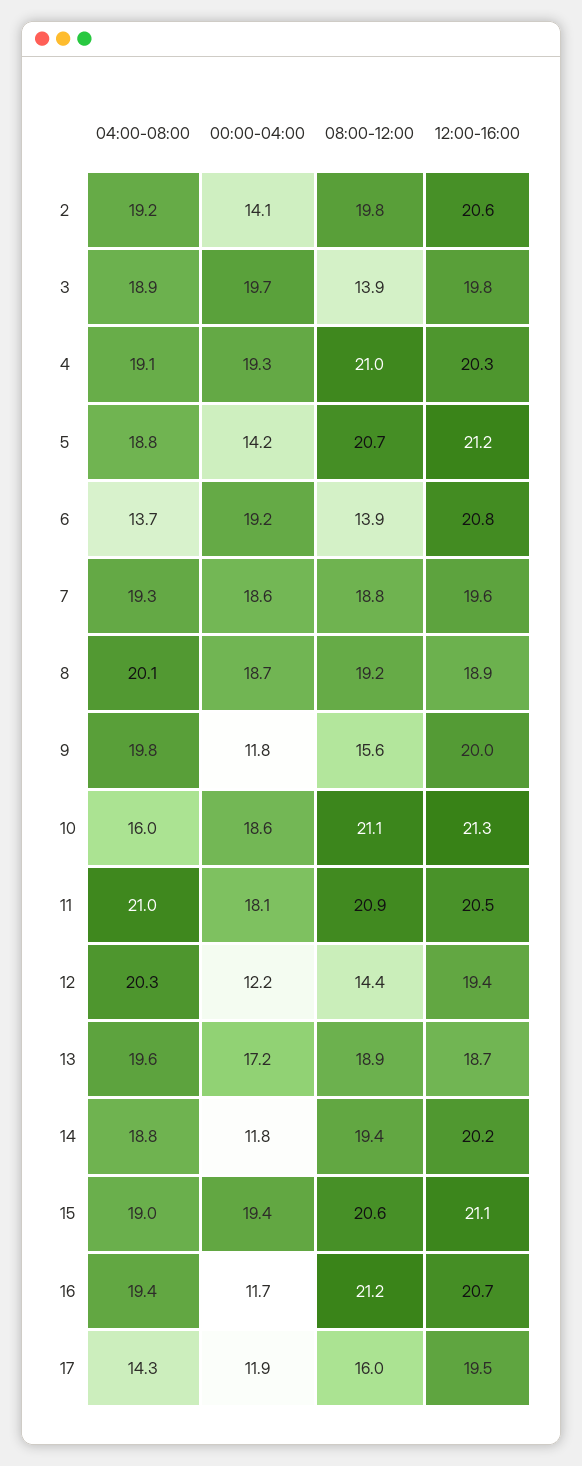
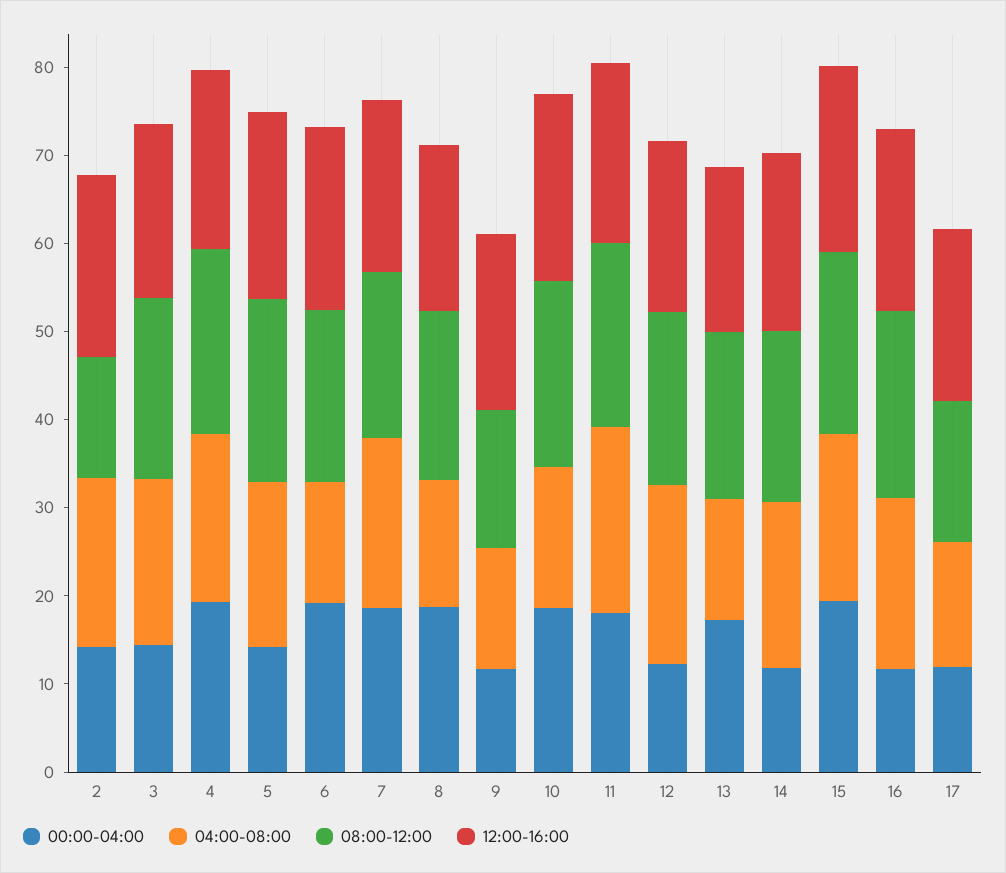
08:00-12:00, 2: 19.8 -> 14
00:00-04:00, 3: 19.7 -> 14
08:00-12:00, 3: 13.9 -> 20
08:00-12:00, 6: 13.9 -> 20
04:00-08:00, 8: 20.1 -> 14
04:00-08:00, 9: 19.8 -> 14
08:00-12:00, 12: 14.4 -> 20
04:00-08:00, 13: 19.6 -> 14

